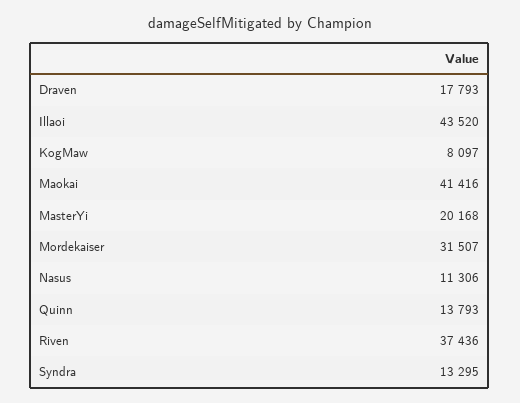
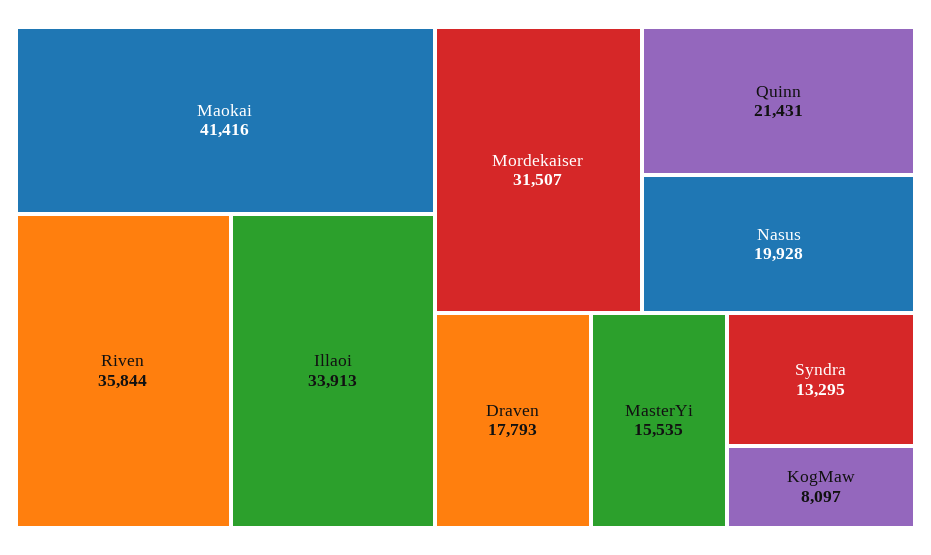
Illaoi: 43520 -> 33913
MasterYi: 20168 -> 15535
Nasus: 11306 -> 19928
Quinn: 13793 -> 21431
Riven: 37436 -> 35844

